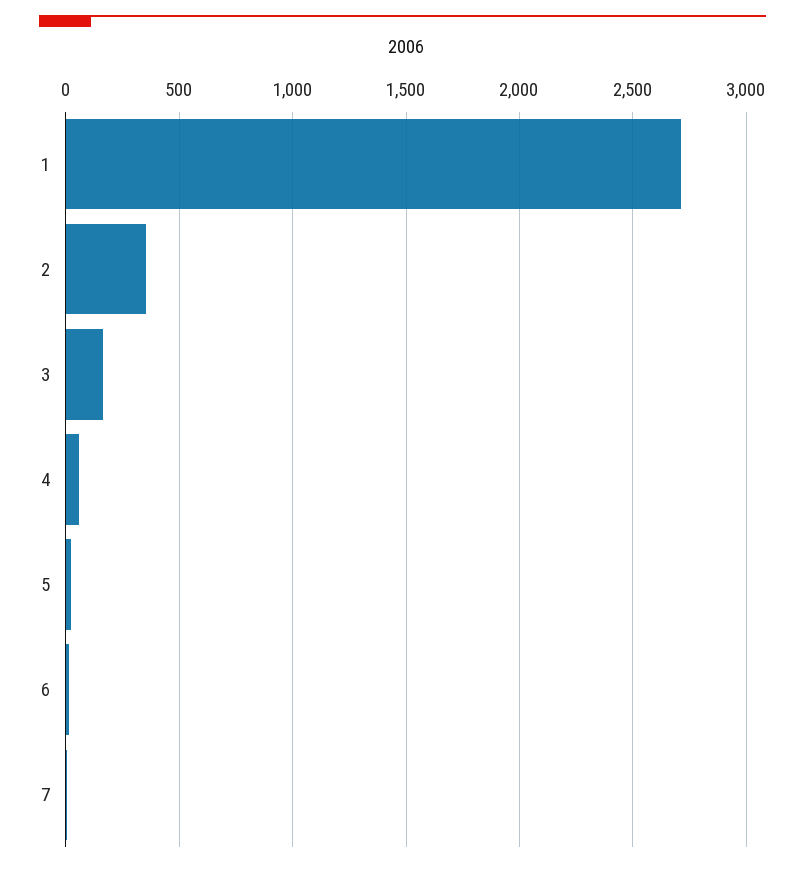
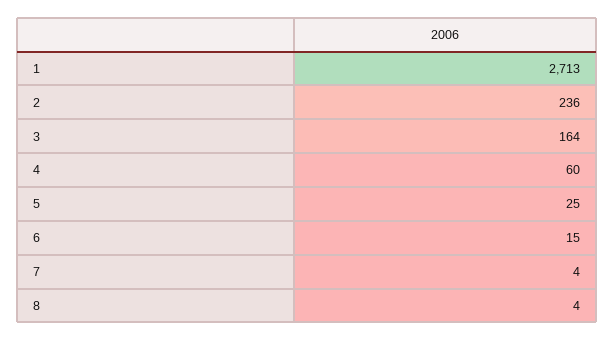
2: 350 -> 236
8: none -> 4

